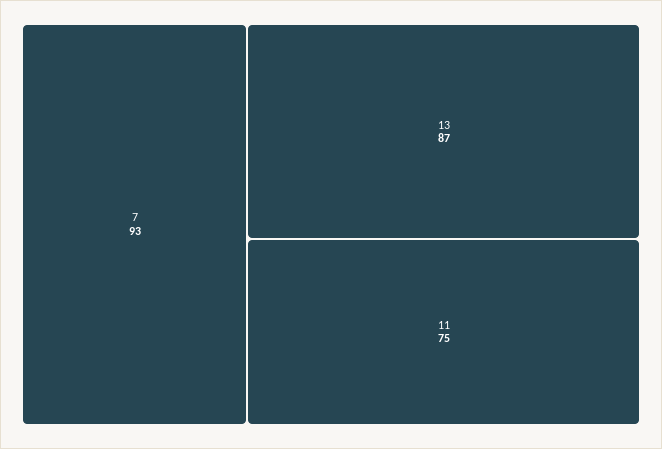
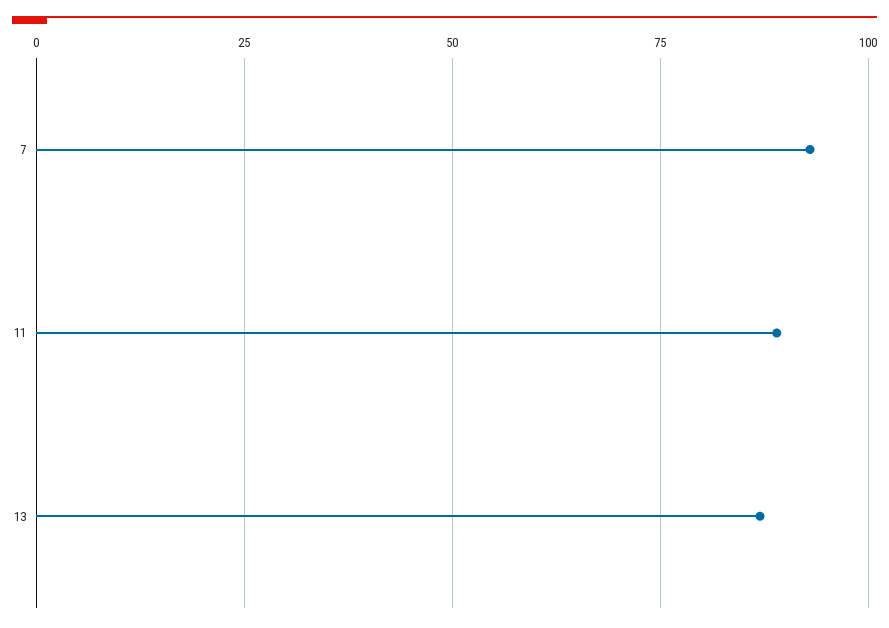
11: 75 -> 90

